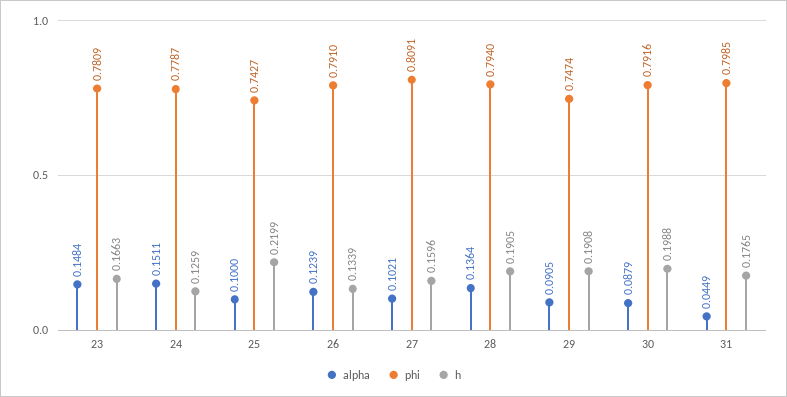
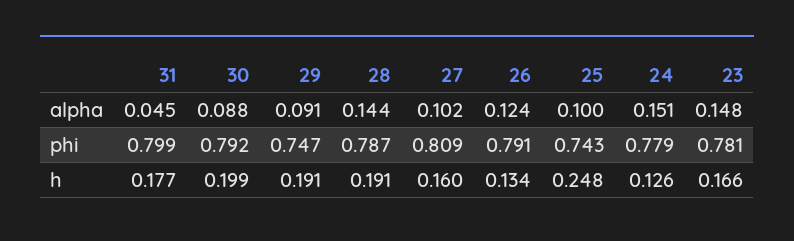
h, 25: 0.2199 -> 0.248
alpha, 28: 0.1364 -> 0.144
phi, 28: 0.794 -> 0.787

